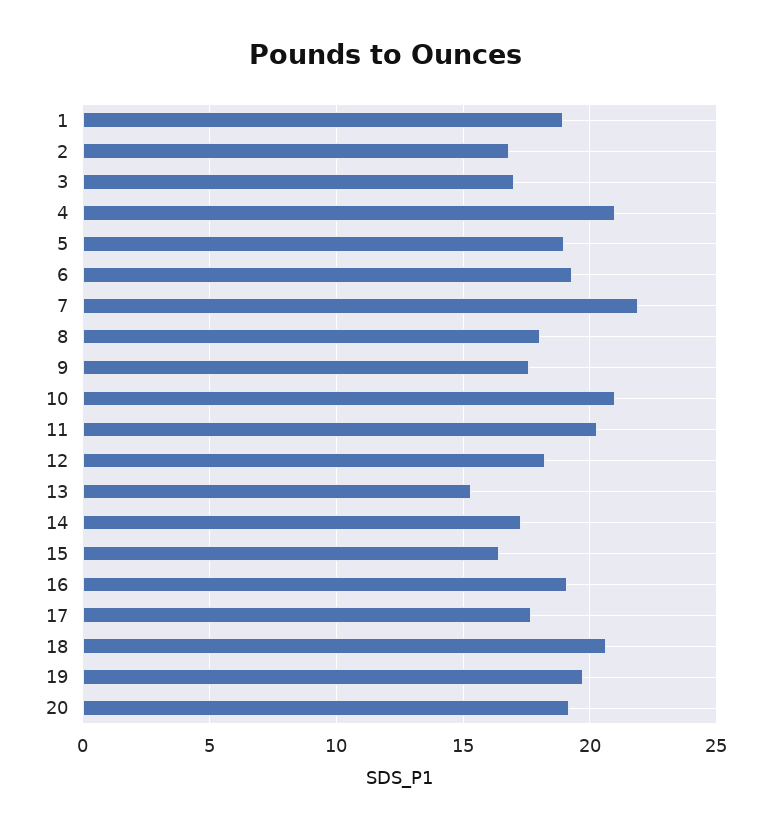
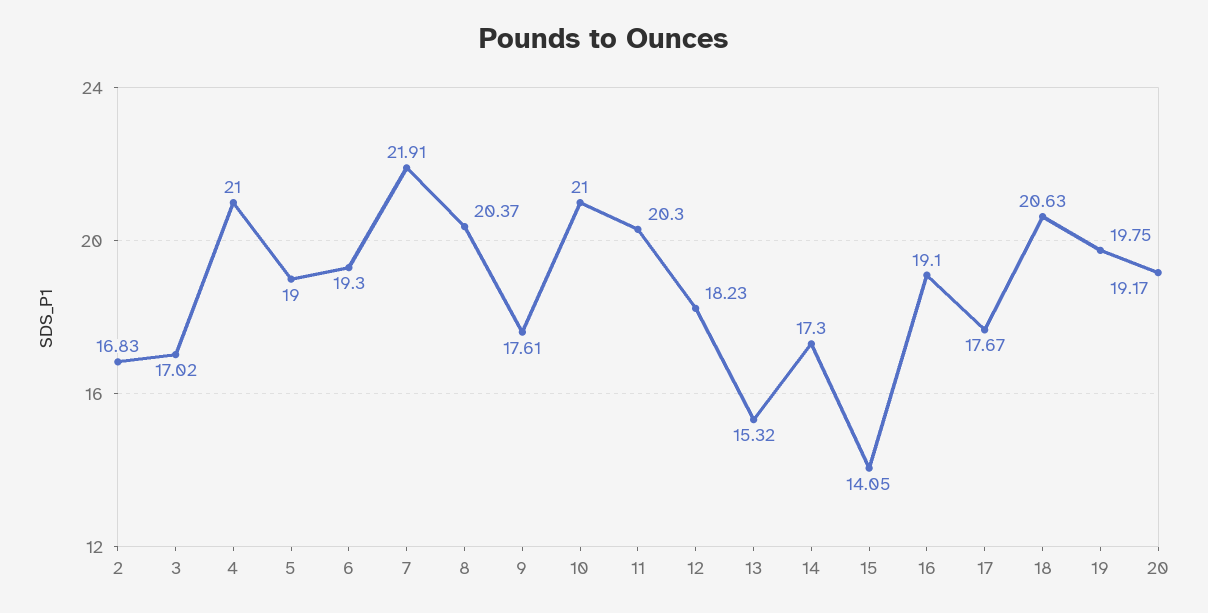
1: 19 -> none
8: 18 -> 20.37
15: 16.5 -> 14.05

